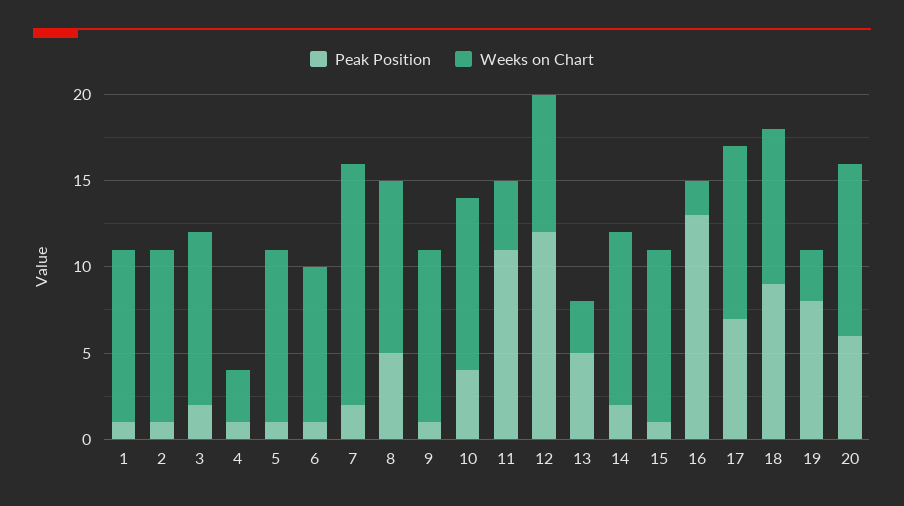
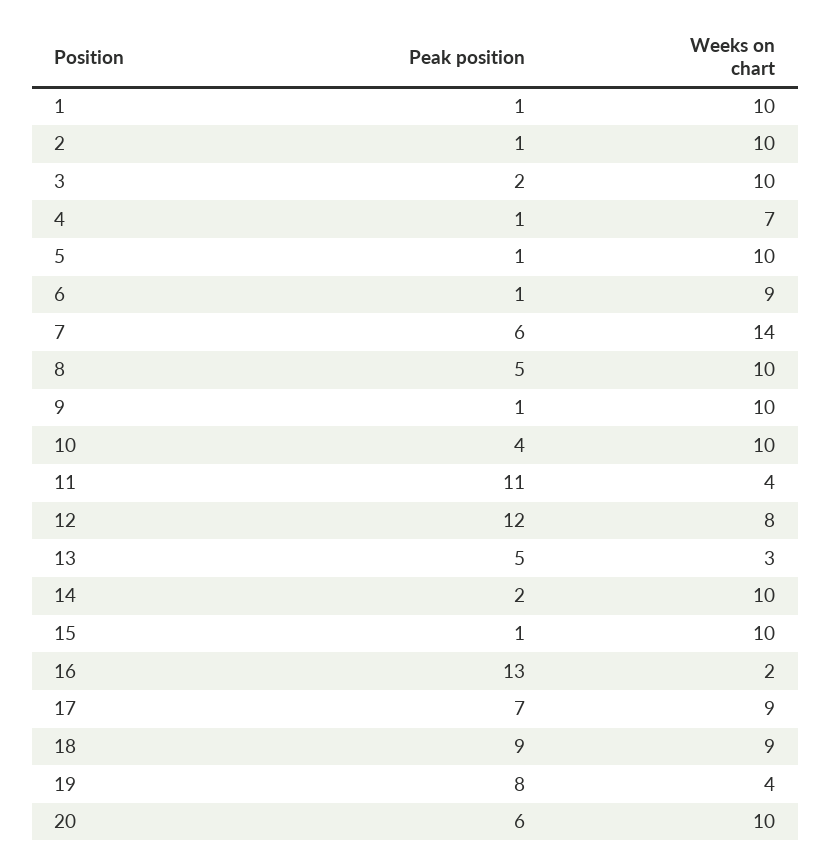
Weeks on Chart, 4: 3 -> 7
Peak Position, 7: 2 -> 6
Weeks on Chart, 17: 10 -> 9
Weeks on Chart, 19: 3 -> 4

